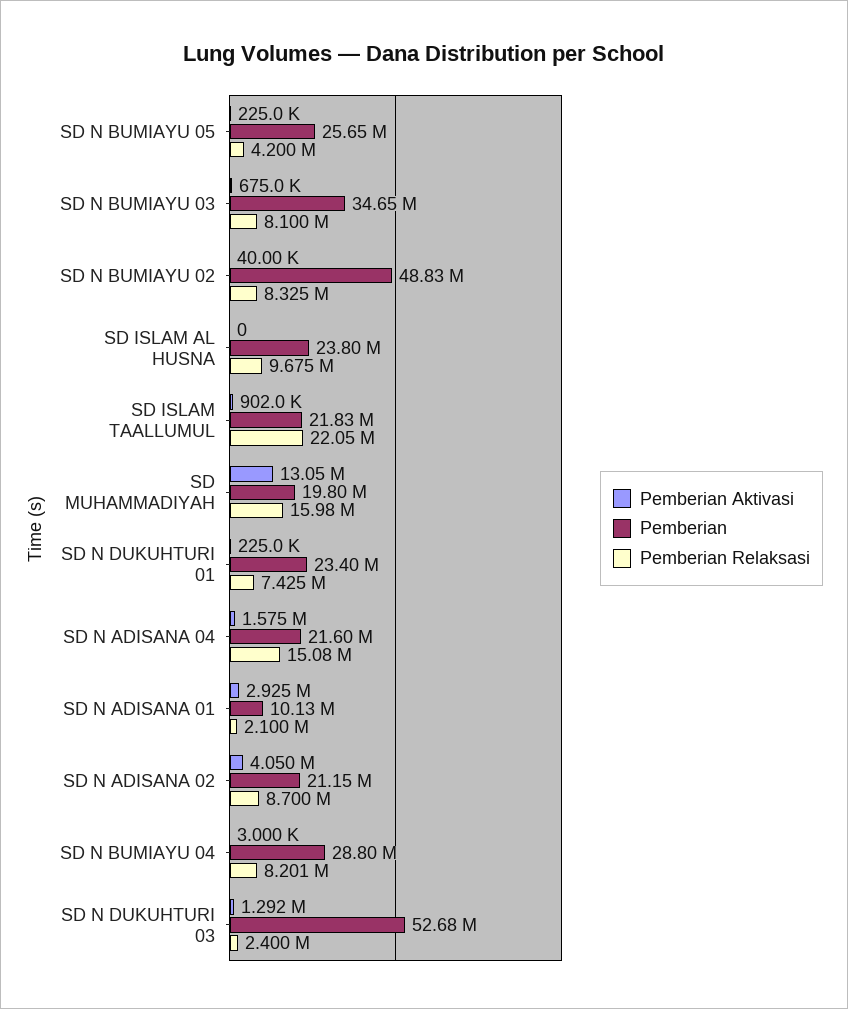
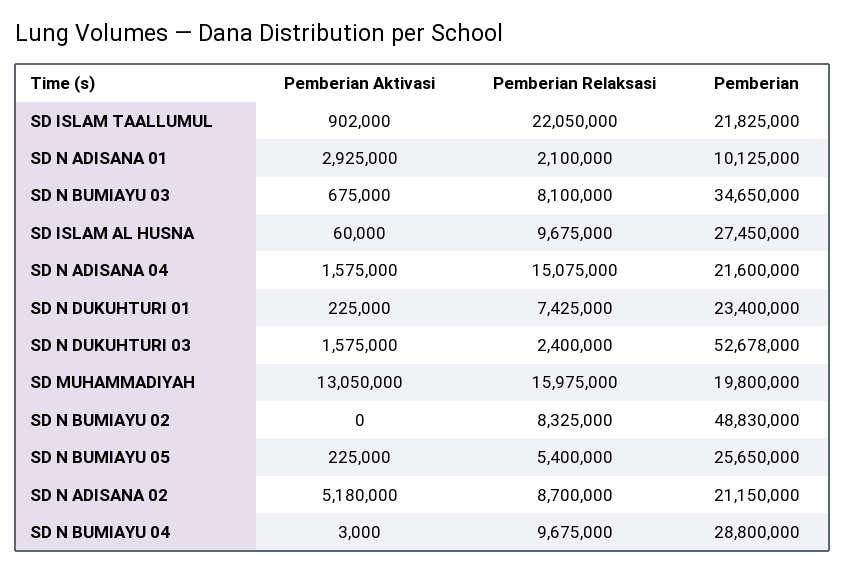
Pemberian Relaksasi, SD N BUMIAYU 05: 4200000 -> 5400000
Pemberian Aktivasi, SD N BUMIAYU 02: 40000 -> 0
Pemberian Aktivasi, SD ISLAM AL HUSNA: 0 -> 60000
Pemberian, SD ISLAM AL HUSNA: 23800000 -> 27450000
Pemberian Aktivasi, SD N ADISANA 02: 4050000 -> 5180000
Pemberian Relaksasi, SD N BUMIAYU 04: 8201000 -> 9675000
Pemberian Aktivasi, SD N DUKUHTURI 03: 1292000 -> 1575000

